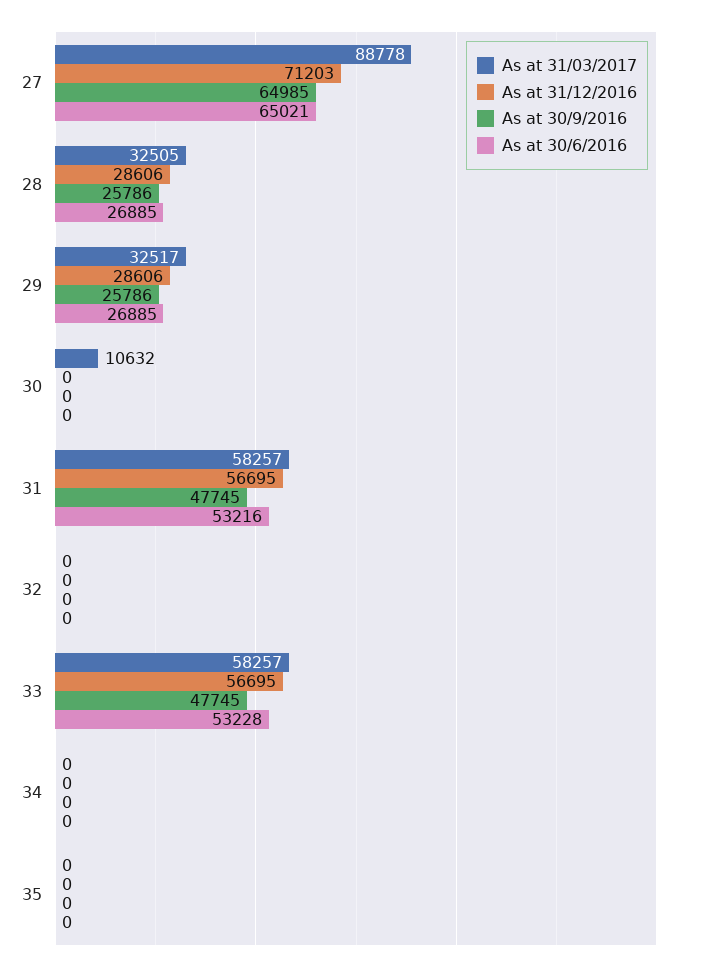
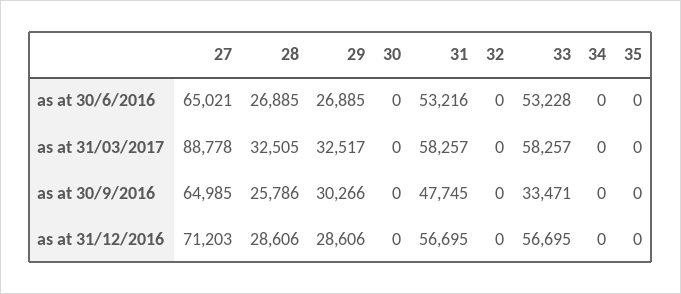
As at 30/9/2016, 29: 25786 -> 30266
As at 31/03/2017, 30: 10632 -> 0
As at 30/9/2016, 33: 47745 -> 33471

